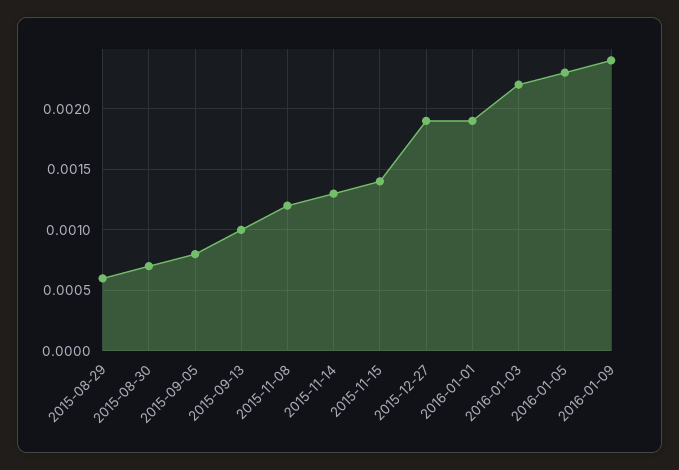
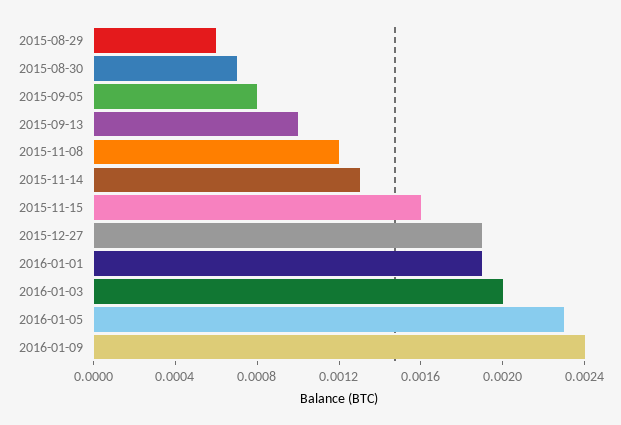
2015-11-15: 0.0014 -> 0.0016
2016-01-03: 0.0022 -> 0.002

